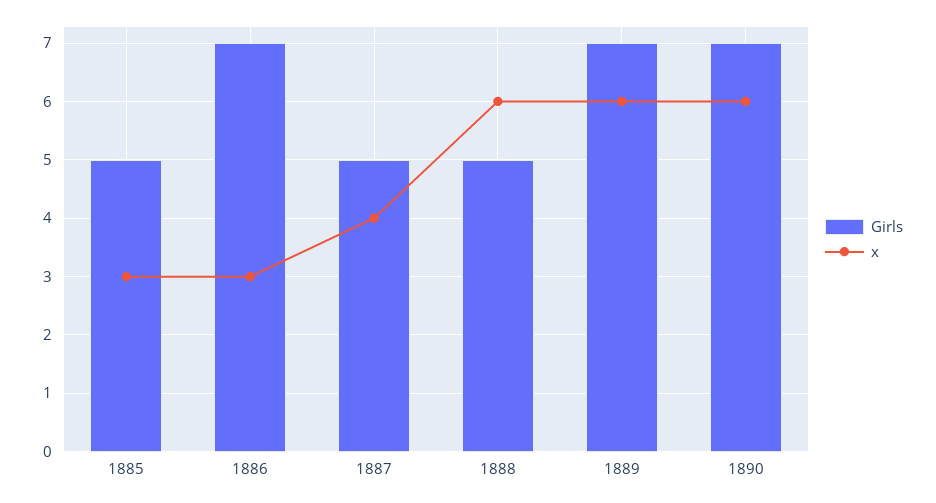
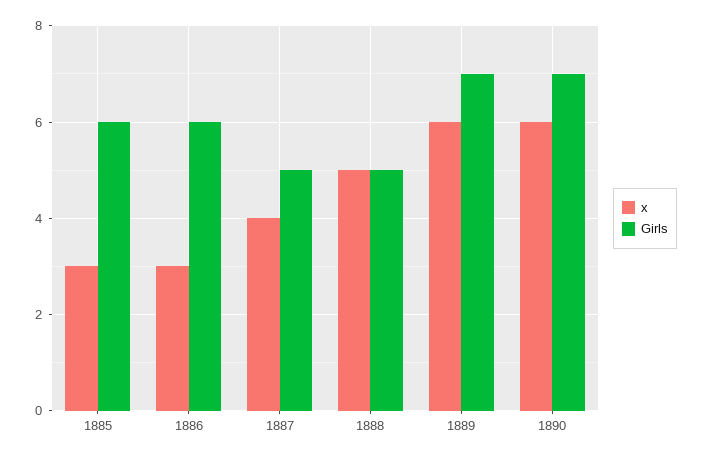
Girls, 1885: 5 -> 6
Girls, 1886: 7 -> 6
x, 1888: 6 -> 5

